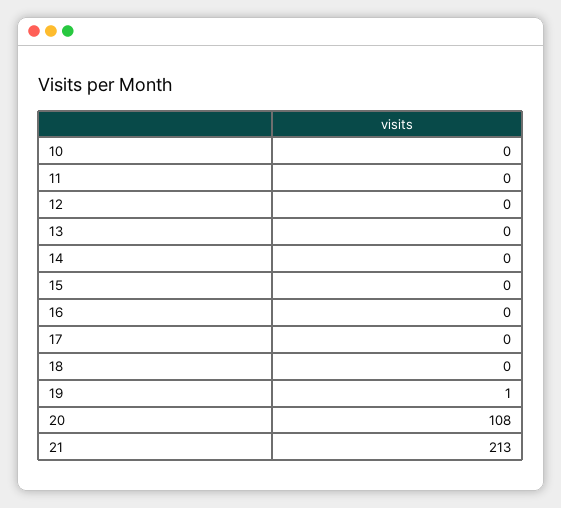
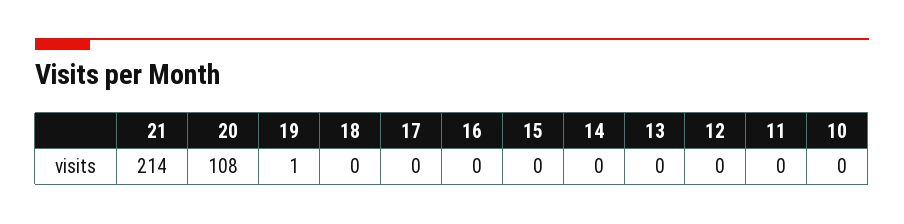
21: 213 -> 214

